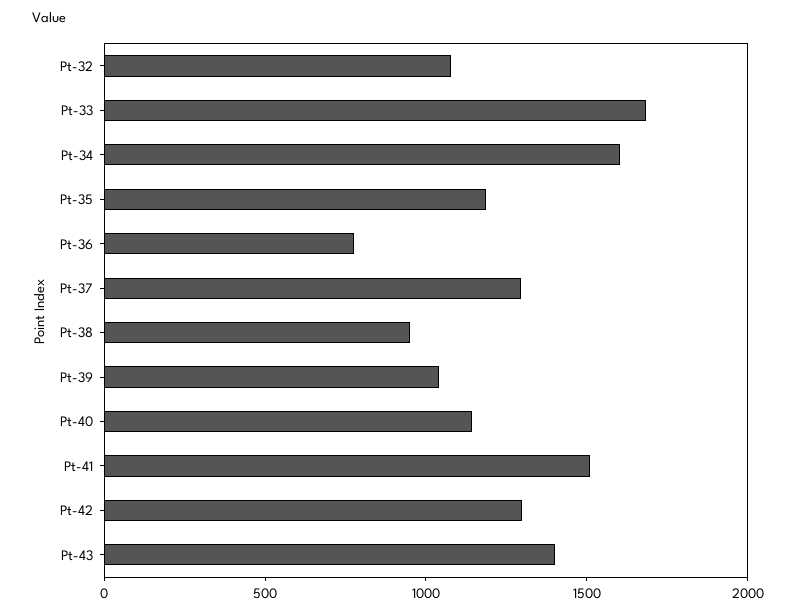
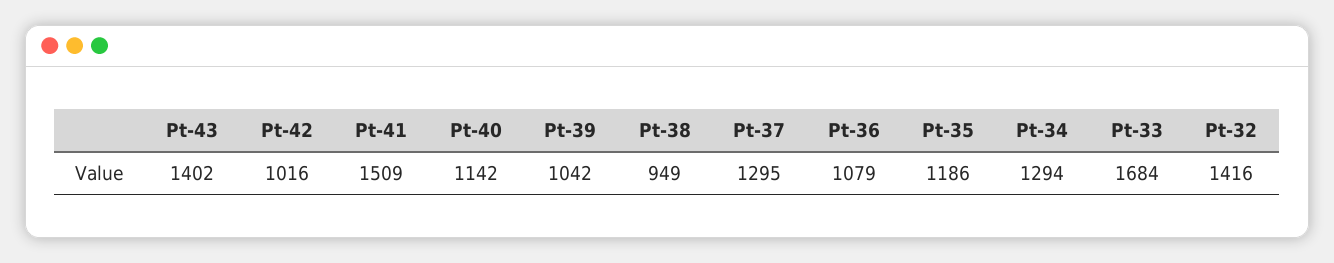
Pt-32: 1100 -> 1416
Pt-34: 1600 -> 1294
Pt-36: 800 -> 1079
Pt-42: 1300 -> 1016

